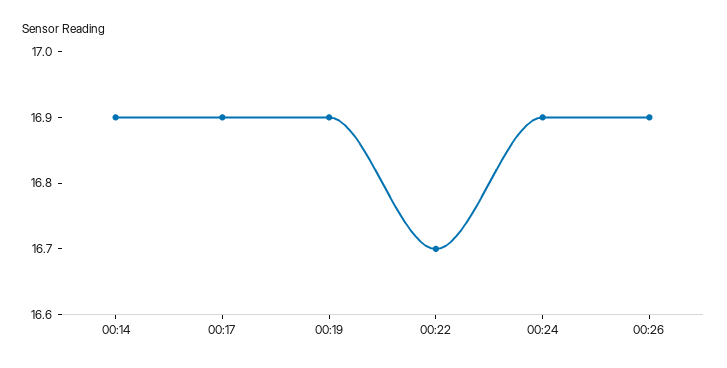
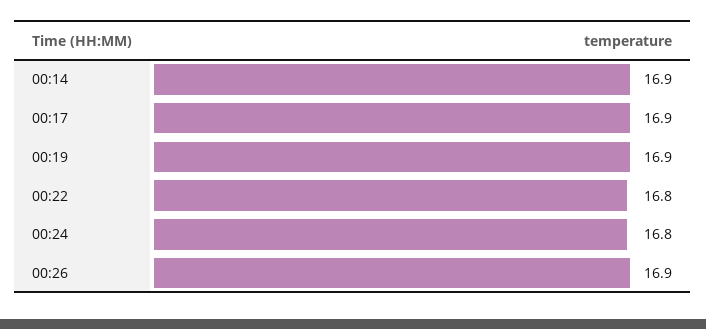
00:22: 16.7 -> 16.8
00:24: 16.9 -> 16.8

